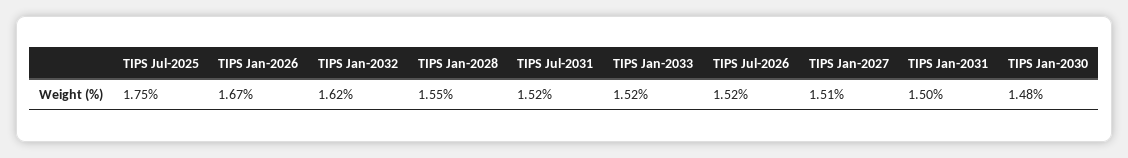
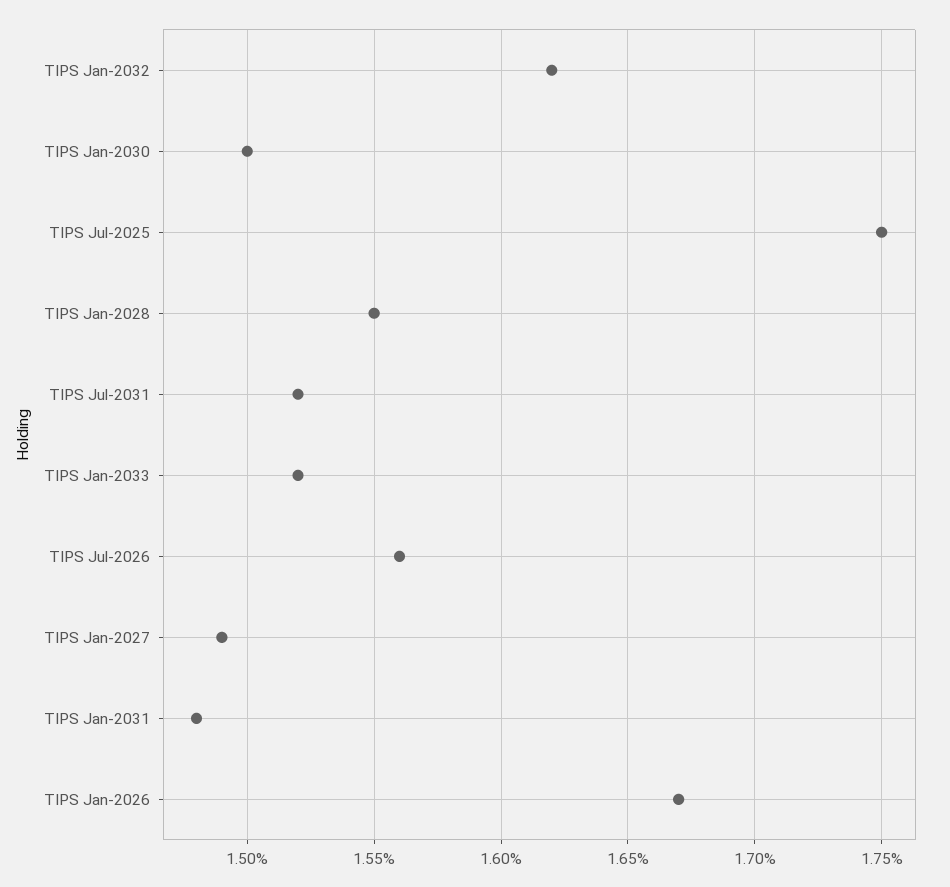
TIPS Jul-2026: 1.52 -> 1.56
TIPS Jan-2027: 1.51 -> 1.49
TIPS Jan-2031: 1.5 -> 1.48
TIPS Jan-2030: 1.48 -> 1.5

